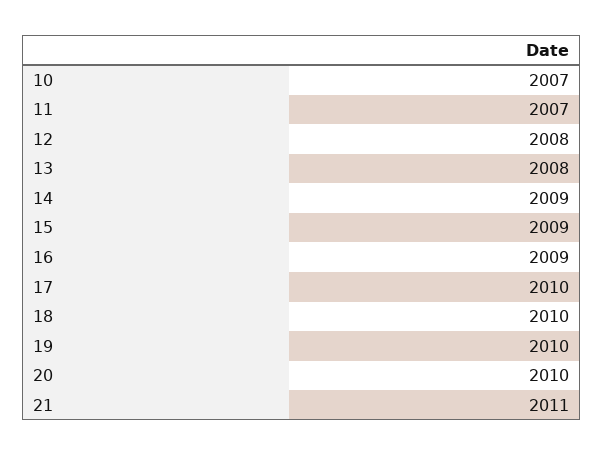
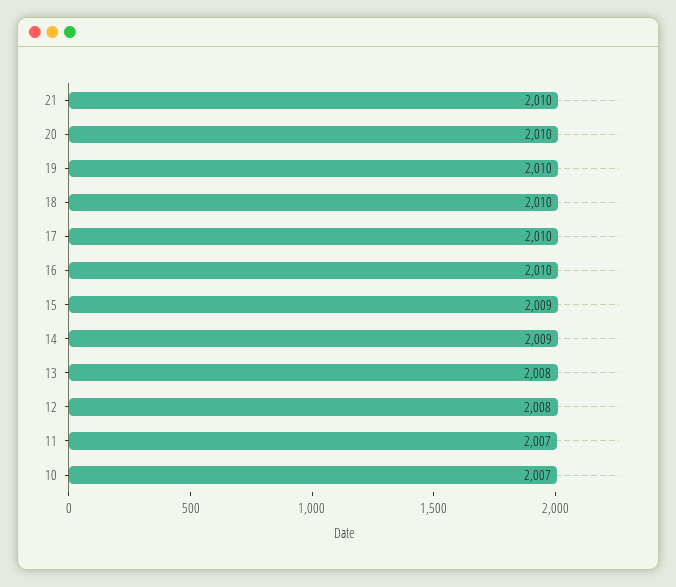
16: 2009 -> 2010
21: 2011 -> 2010

